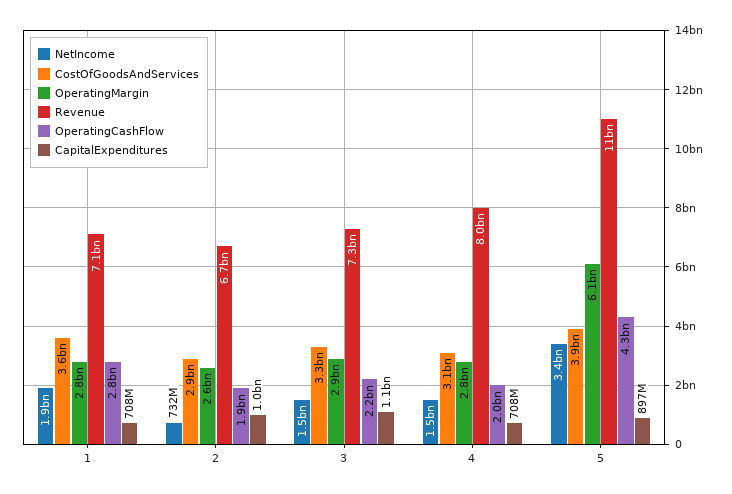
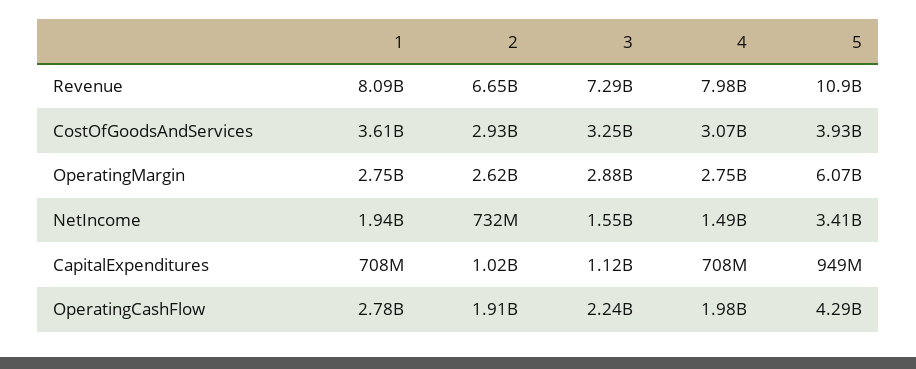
Revenue, 1: 7100000000 -> 8090000000
CapitalExpenditures, 5: 897000000 -> 949000000

